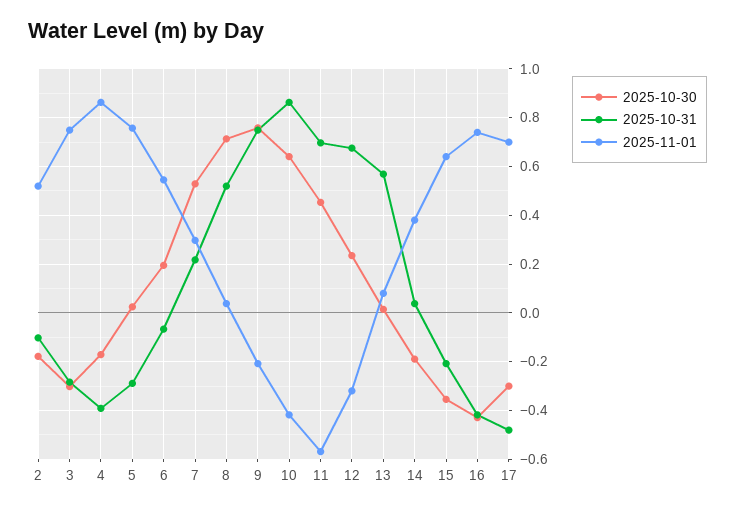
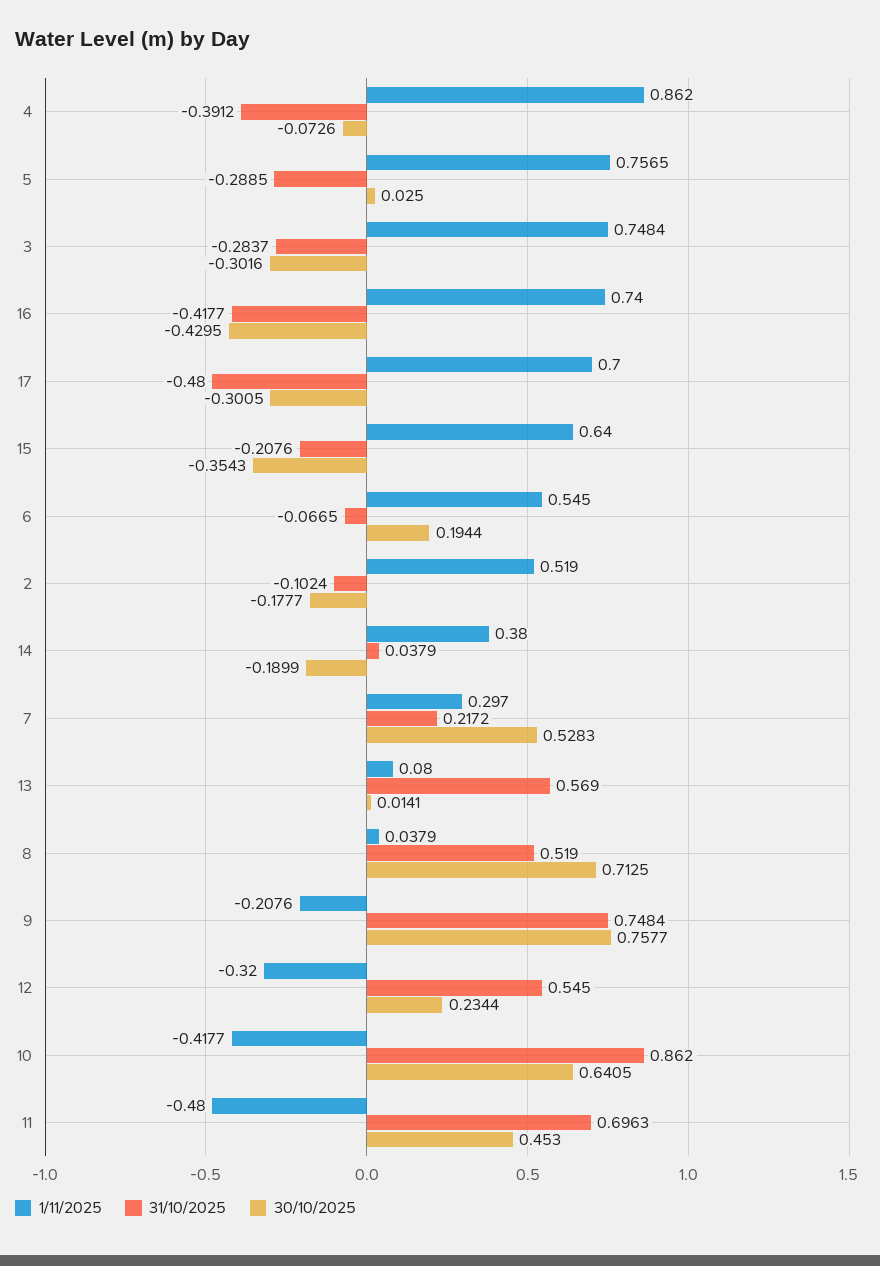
2025-10-30, 4: -0.175 -> -0.0726
2025-11-01, 11: -0.575 -> -0.48
2025-10-31, 12: 0.675 -> 0.545

